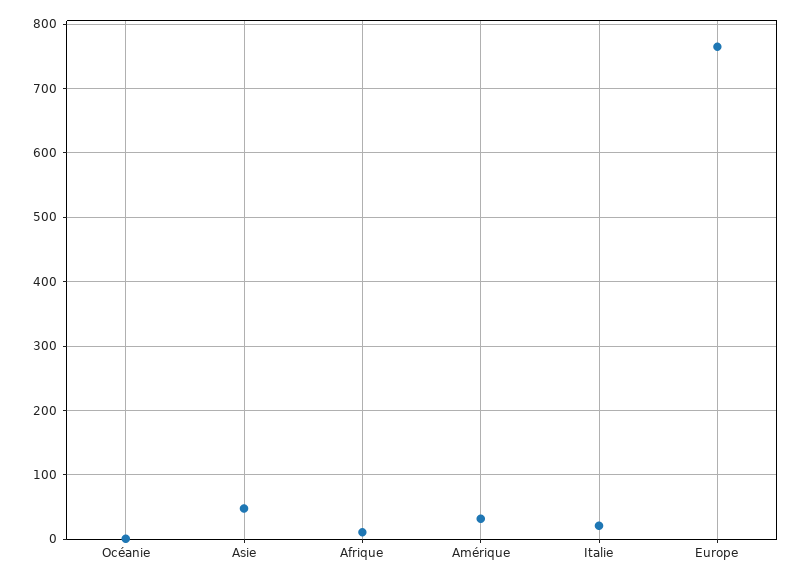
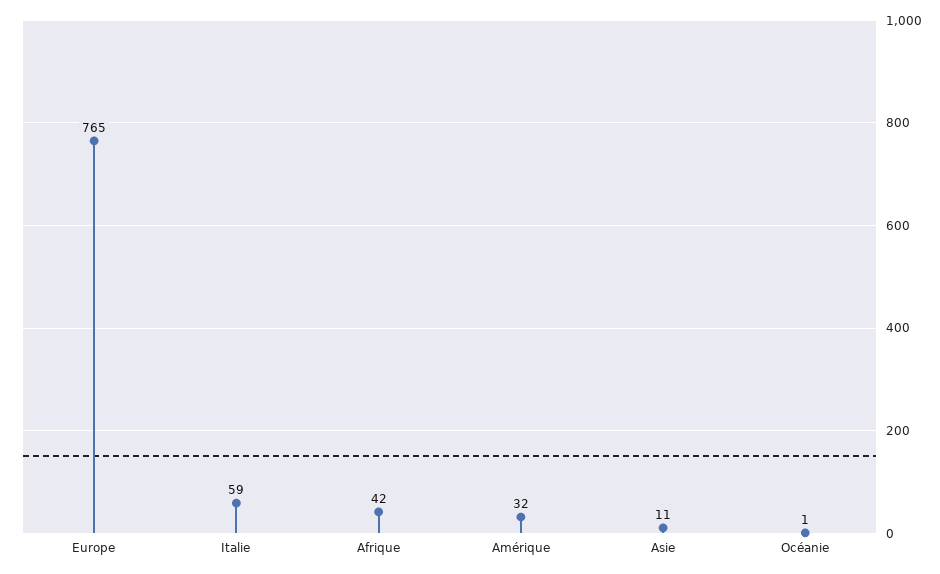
Asie: 50 -> 11
Afrique: 10 -> 42
Italie: 20 -> 59

